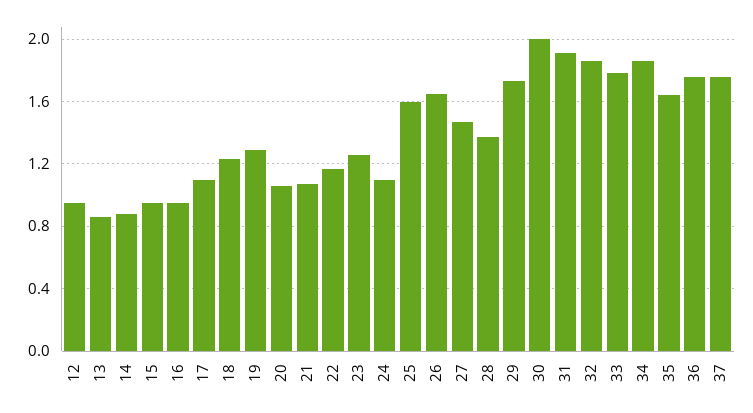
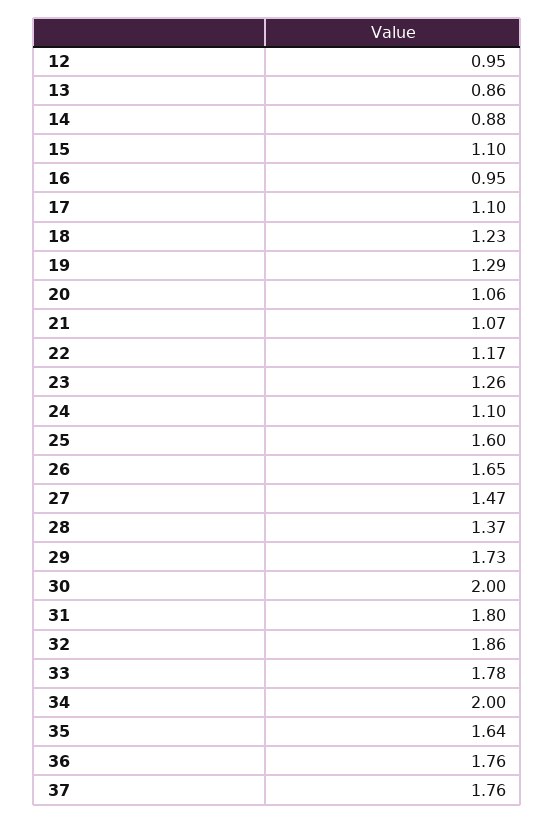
15: 0.95 -> 1.1
31: 1.9 -> 1.8
34: 1.85 -> 2

